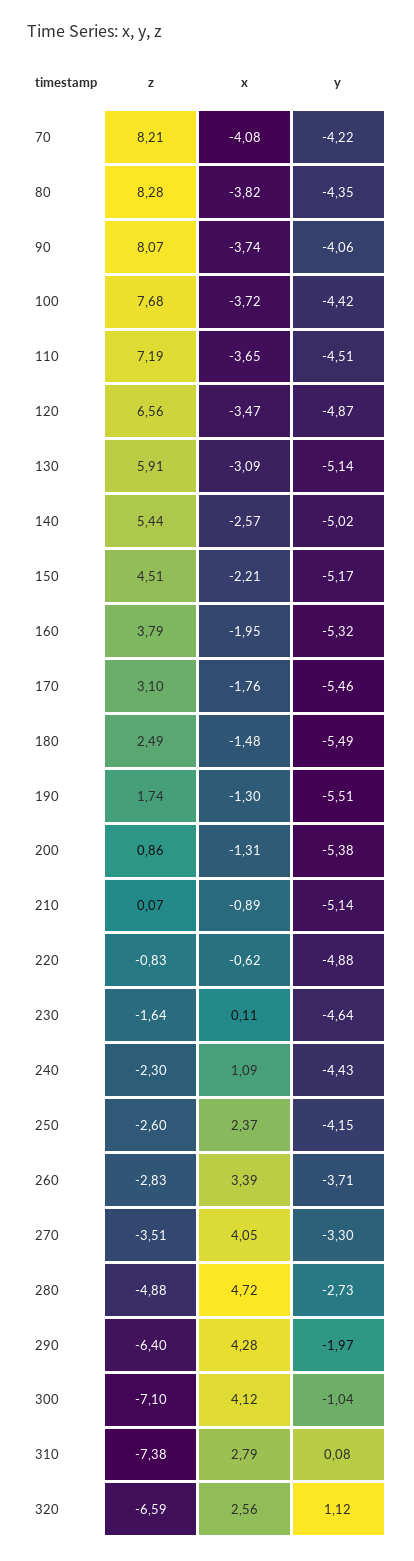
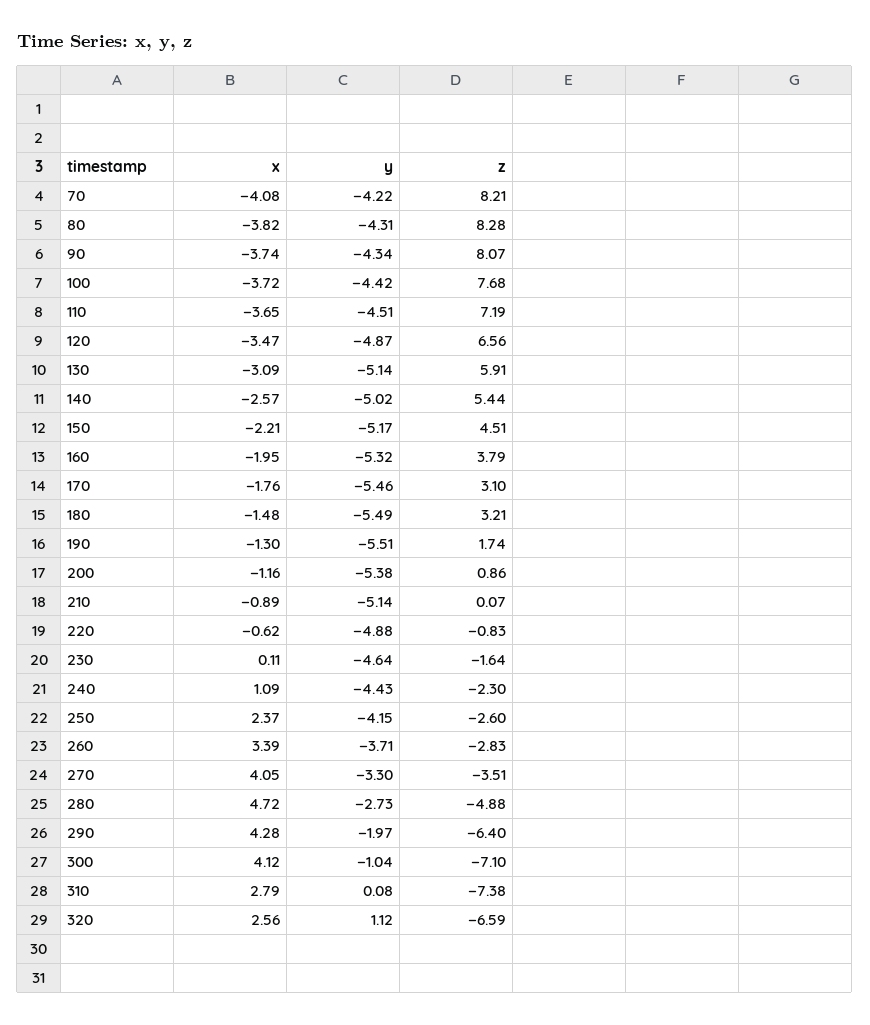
y, 80: -4.35 -> -4.31
y, 90: -4.06 -> -4.34
z, 180: 2.49 -> 3.21
x, 200: -1.31 -> -1.16

